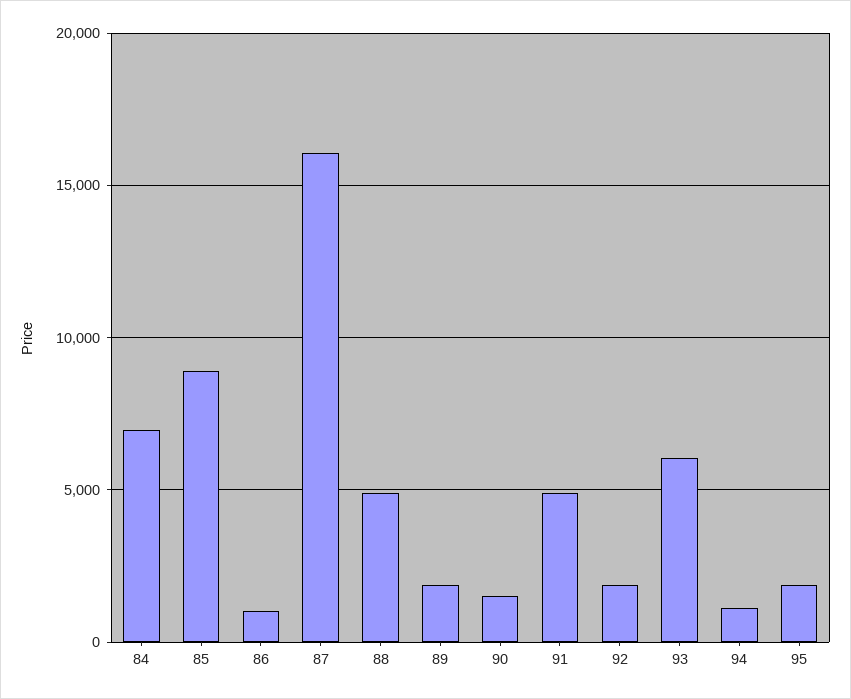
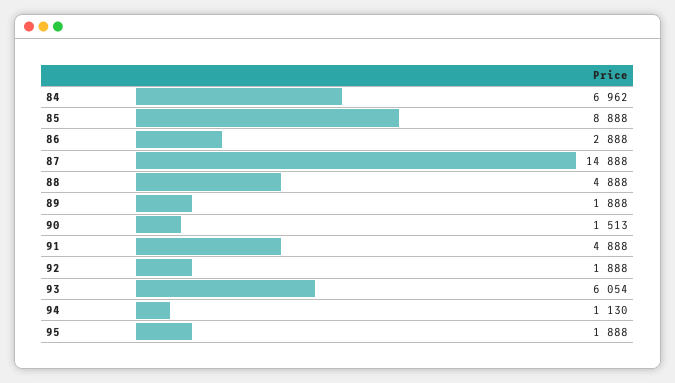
86: 1000 -> 2888
87: 16000 -> 14888

